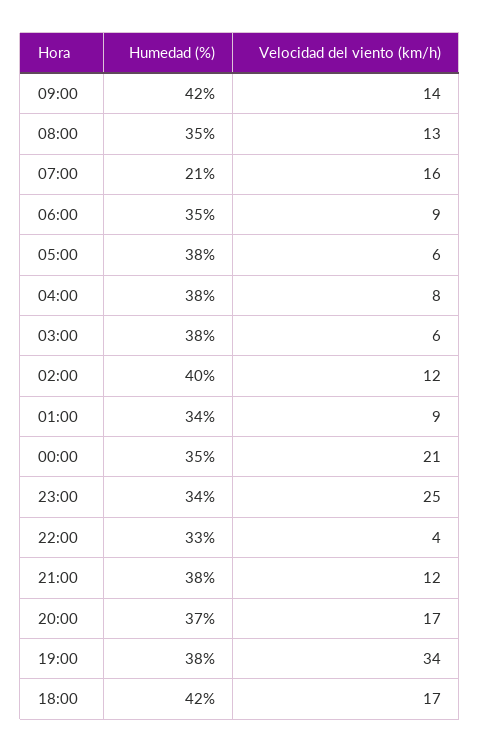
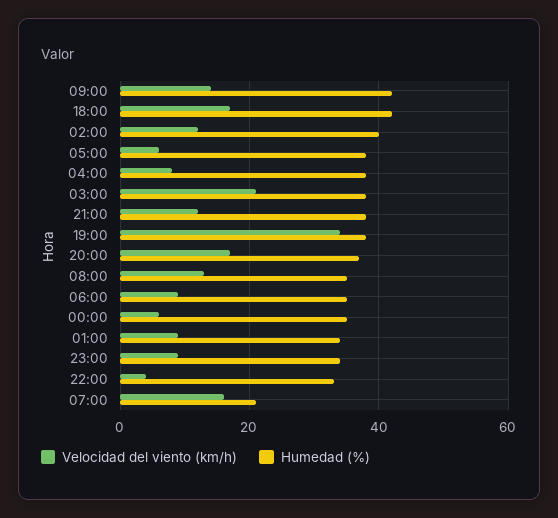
Velocidad del viento (km/h), 03:00: 6 -> 20
Velocidad del viento (km/h), 00:00: 21 -> 5
Velocidad del viento (km/h), 23:00: 25 -> 10

